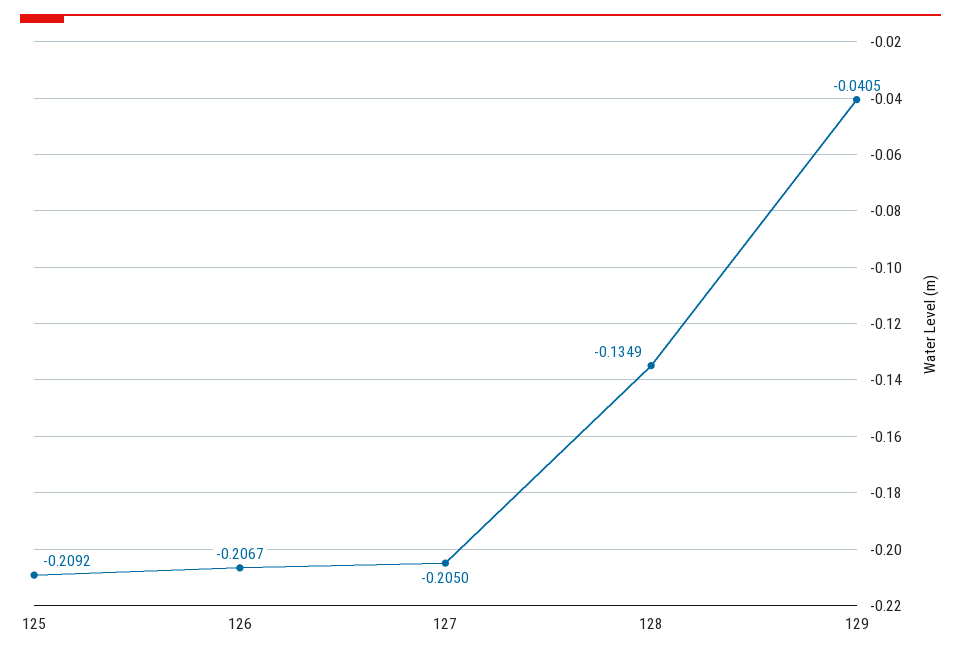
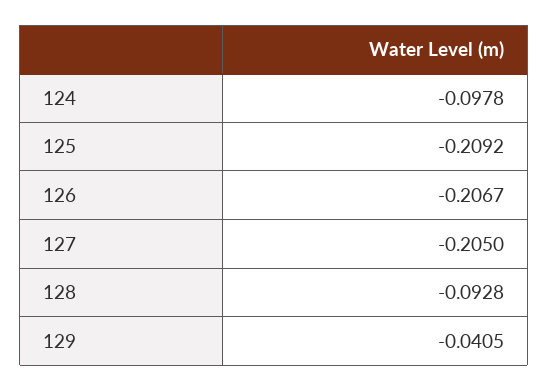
128: -0.1349 -> -0.0928
124: none -> -0.0978

